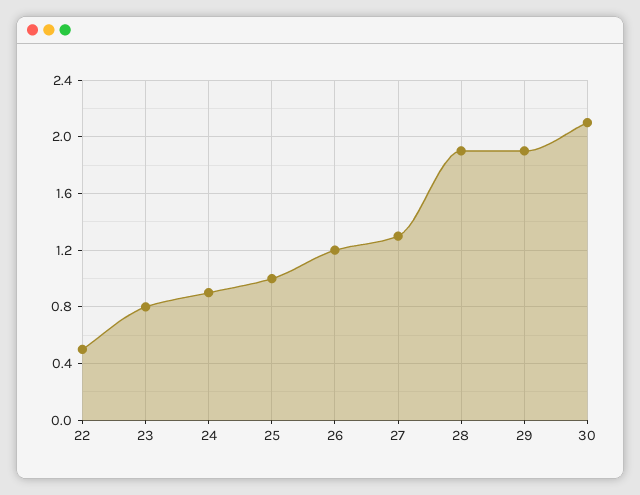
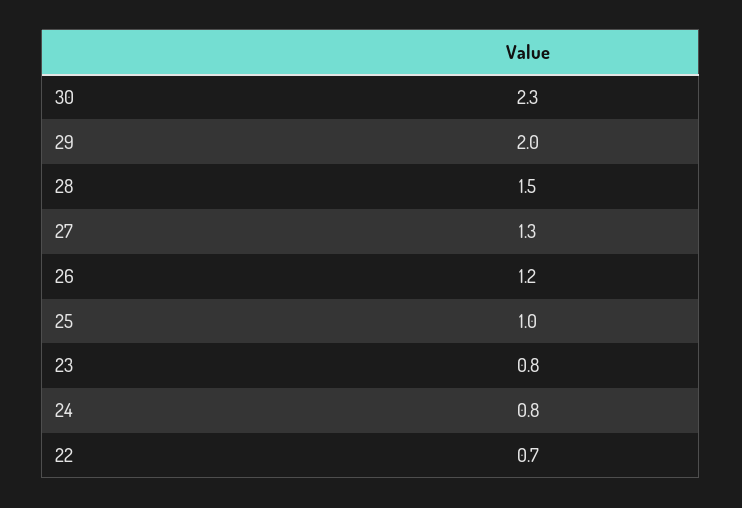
22: 0.5 -> 0.7
24: 0.9 -> 0.8
28: 1.9 -> 1.5
29: 1.9 -> 2
30: 2.1 -> 2.3

